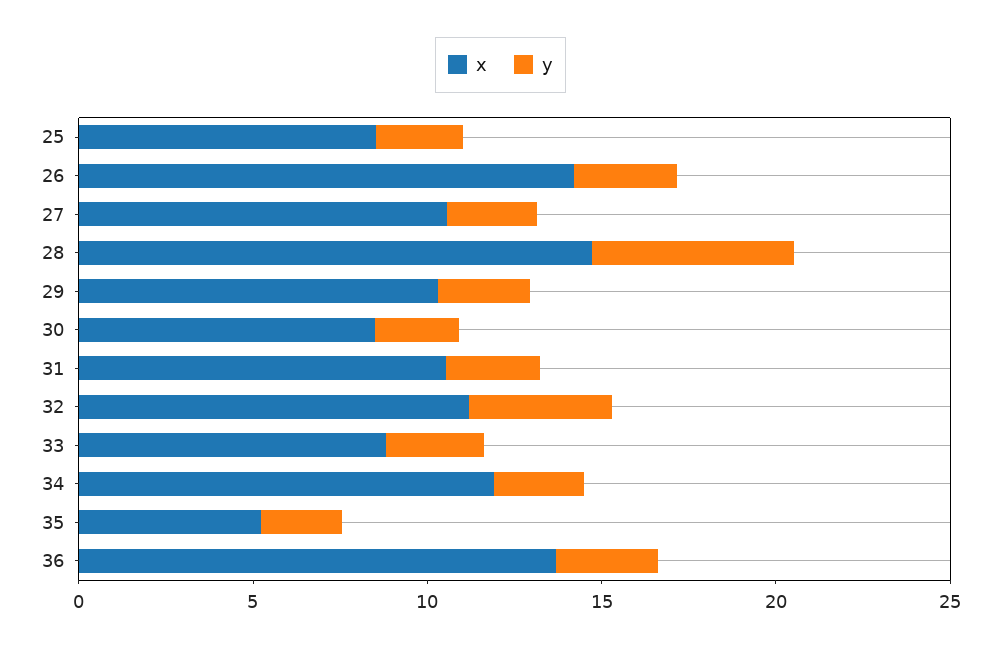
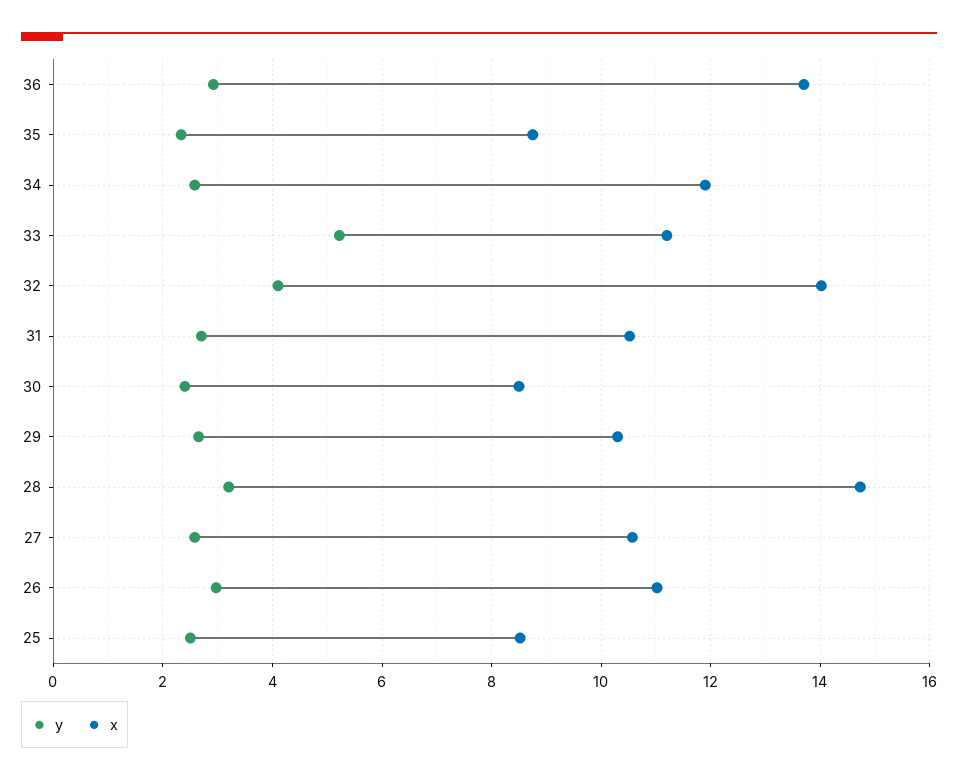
x, 26: 14 -> 11
y, 28: 6 -> 3.2
x, 32: 11 -> 14
x, 33: 9 -> 11.2
y, 33: 3 -> 5.2
x, 35: 5 -> 8.8

